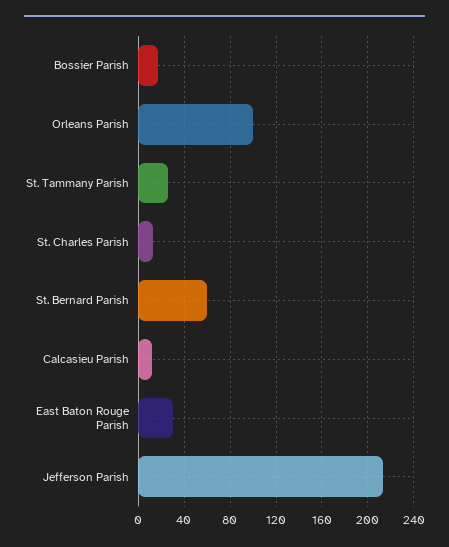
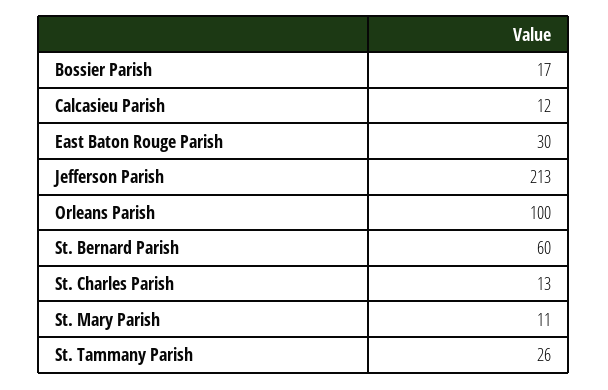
St. Mary Parish: none -> 11

